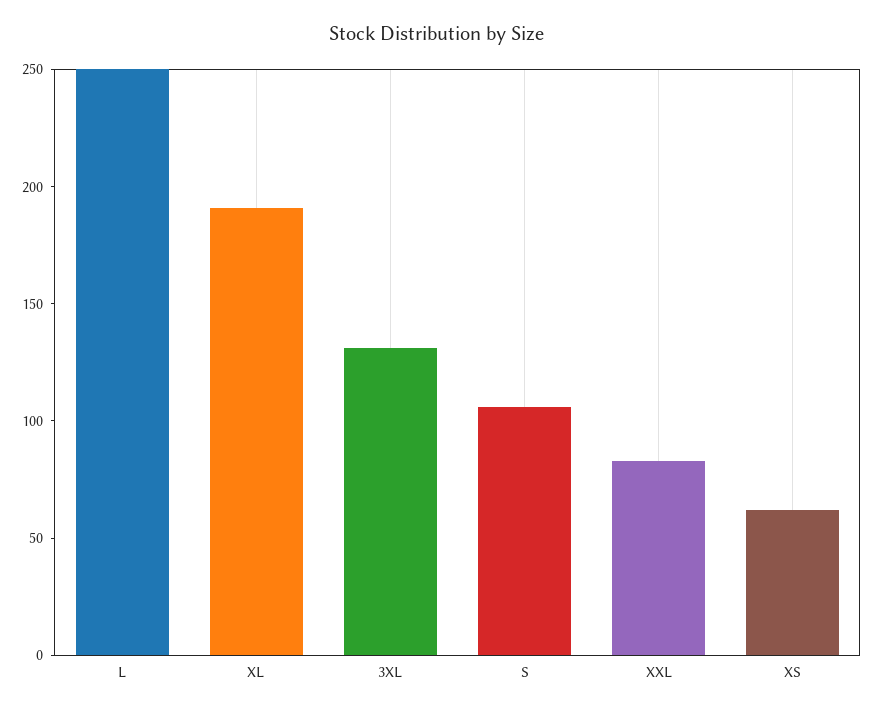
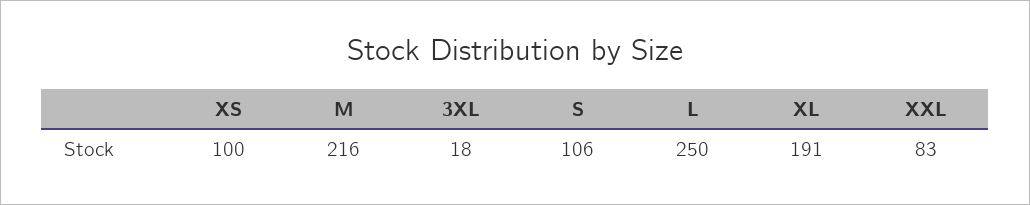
3XL: 130 -> 18
XS: 60 -> 100
M: none -> 216

